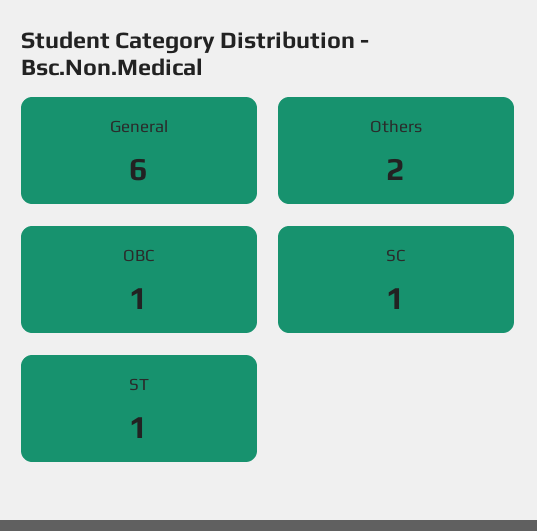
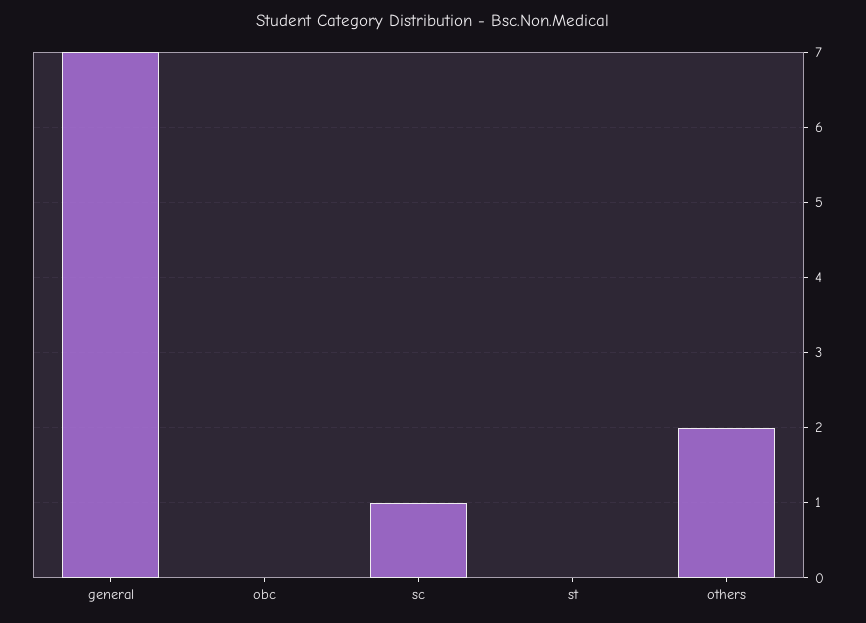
General: 6 -> 7
OBC: 1 -> 0
ST: 1 -> 0

